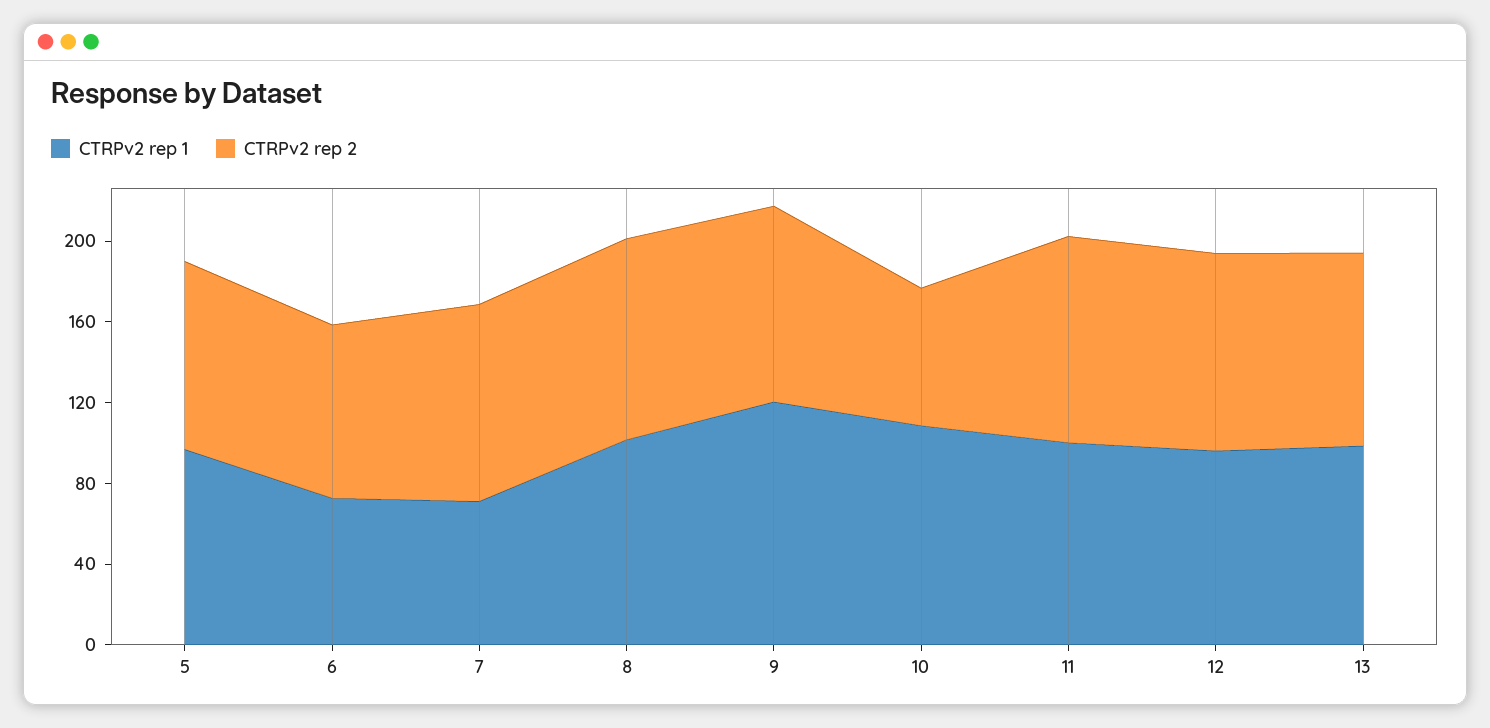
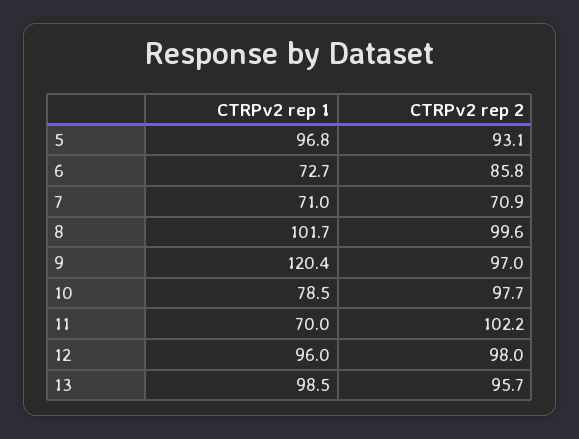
CTRPv2 rep 2, 7: 100 -> 70.9
CTRPv2 rep 1, 10: 110 -> 78.5
CTRPv2 rep 2, 10: 70 -> 97.7
CTRPv2 rep 1, 11: 100 -> 70

